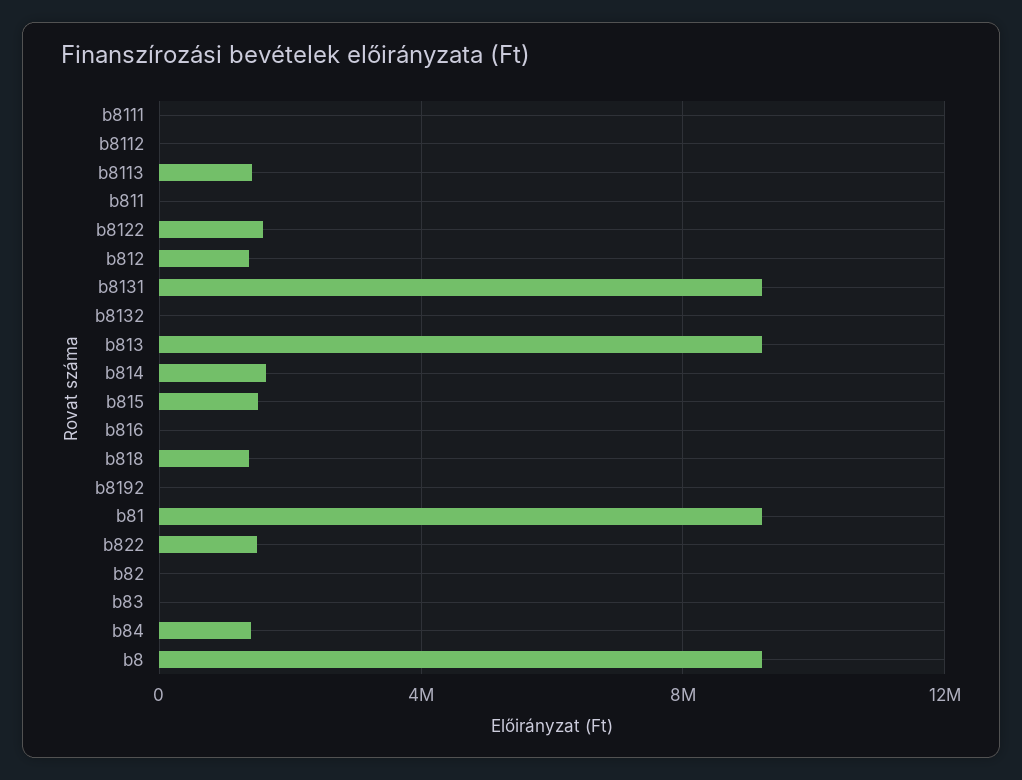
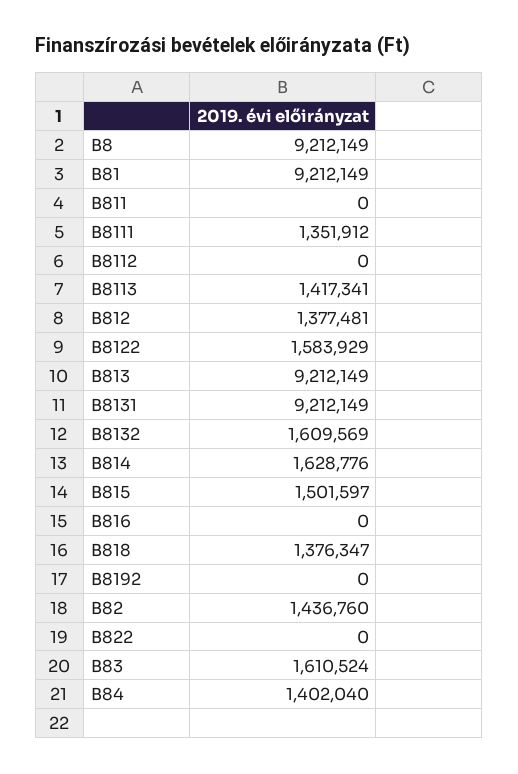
b8111: 0 -> 1351912
b8132: 0 -> 1609569
b822: 1500000 -> 0
b82: 0 -> 1436760
b83: 0 -> 1610524

